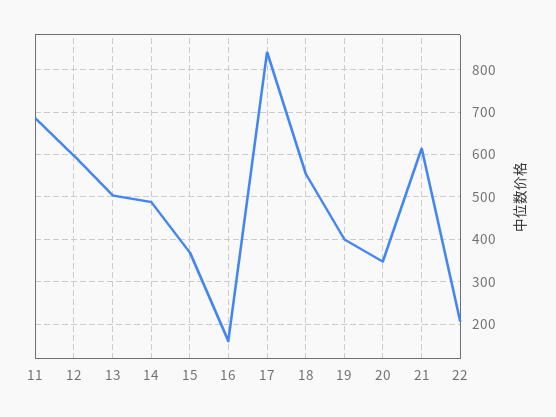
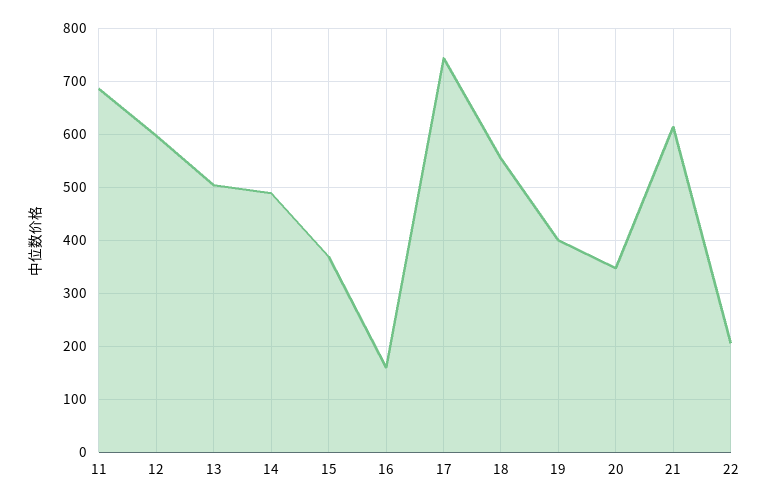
17: 840 -> 740

